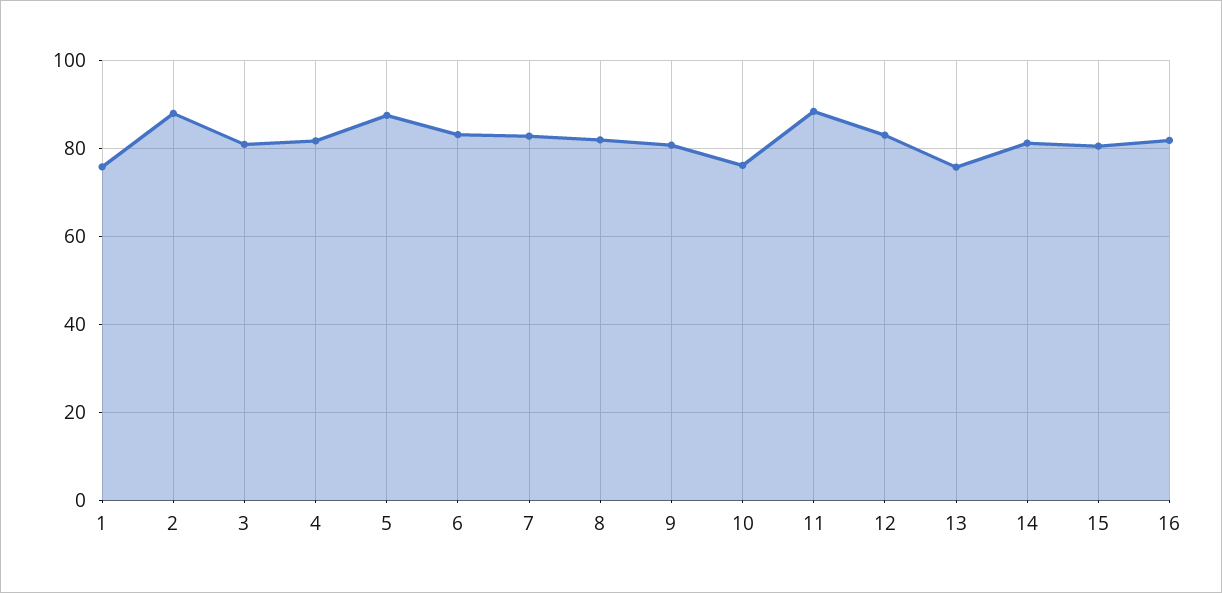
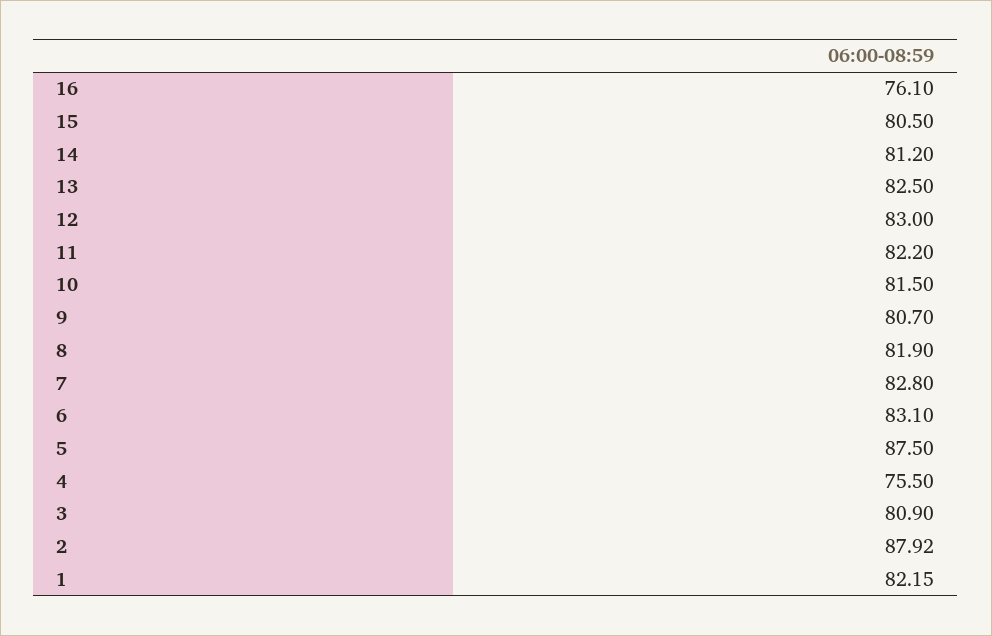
1: 76 -> 82.15
4: 82 -> 75.5
10: 76 -> 81.5
11: 88 -> 82.2
13: 76 -> 82.5
16: 82 -> 76.1

